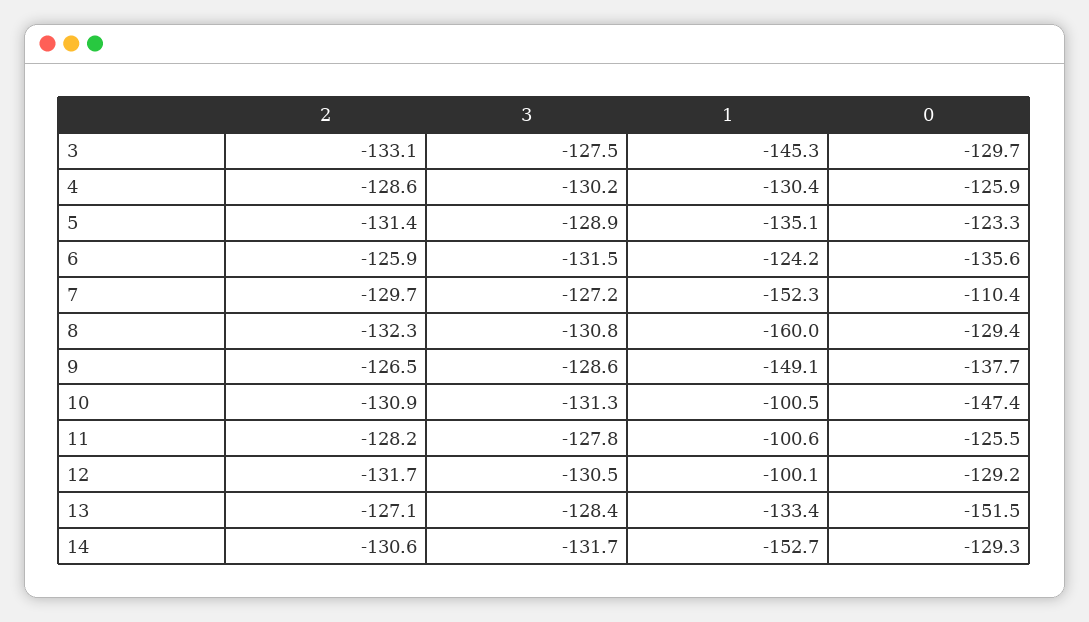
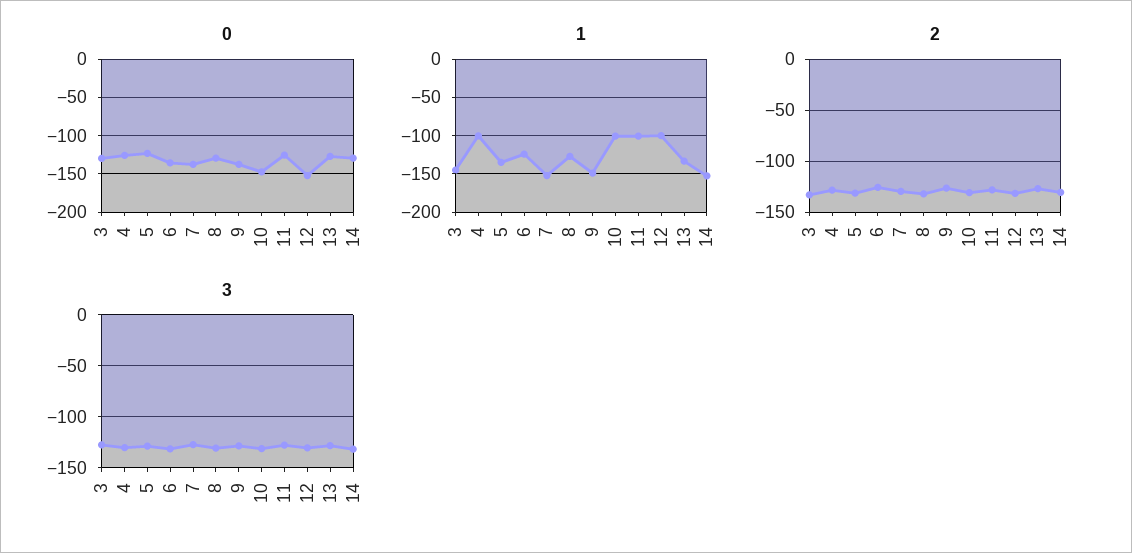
1, 4: -130.4 -> -100
0, 7: -110.4 -> -140
1, 8: -160 -> -130
0, 12: -129.2 -> -150
0, 13: -151.5 -> -130

